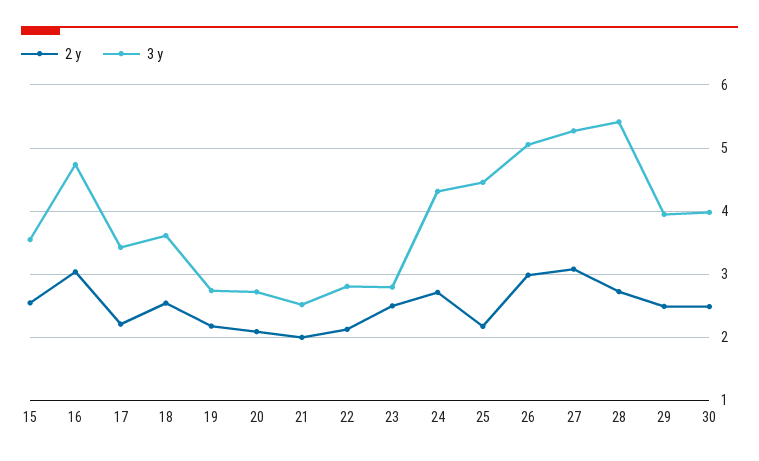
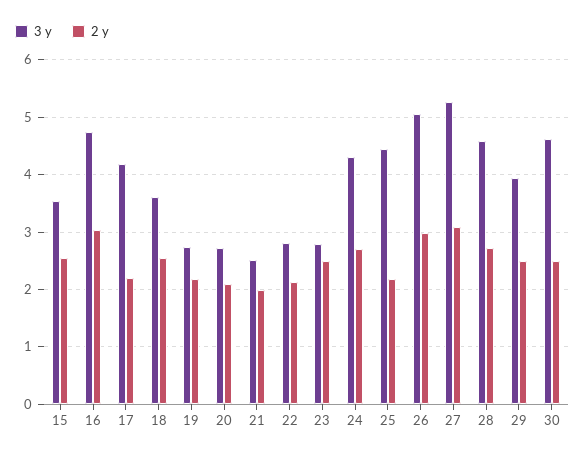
3 y, 17: 3.4 -> 4.2
3 y, 28: 5.4 -> 4.6
3 y, 30: 4 -> 4.6

